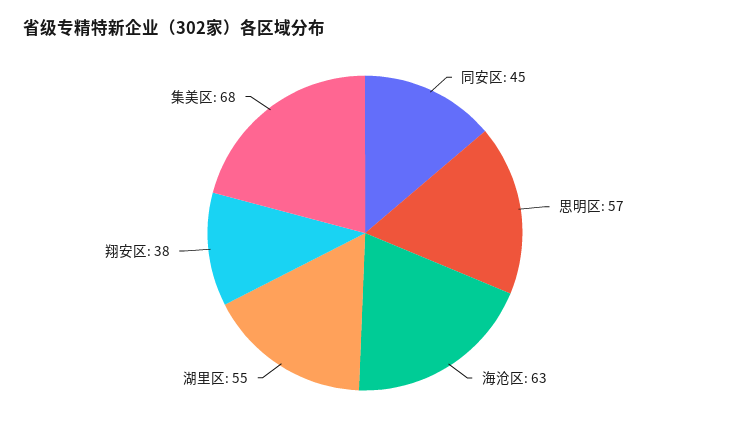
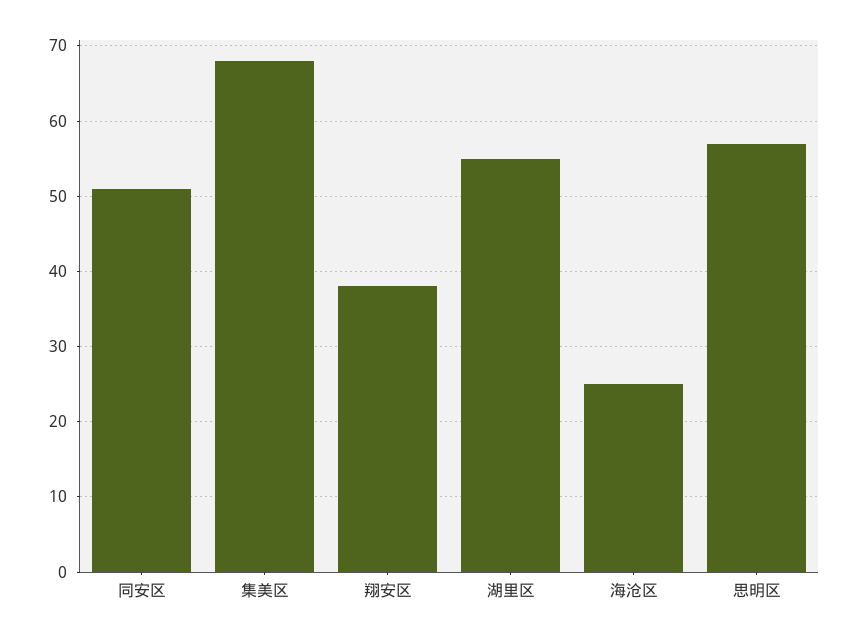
同安区: 45 -> 51
海沧区: 63 -> 25

